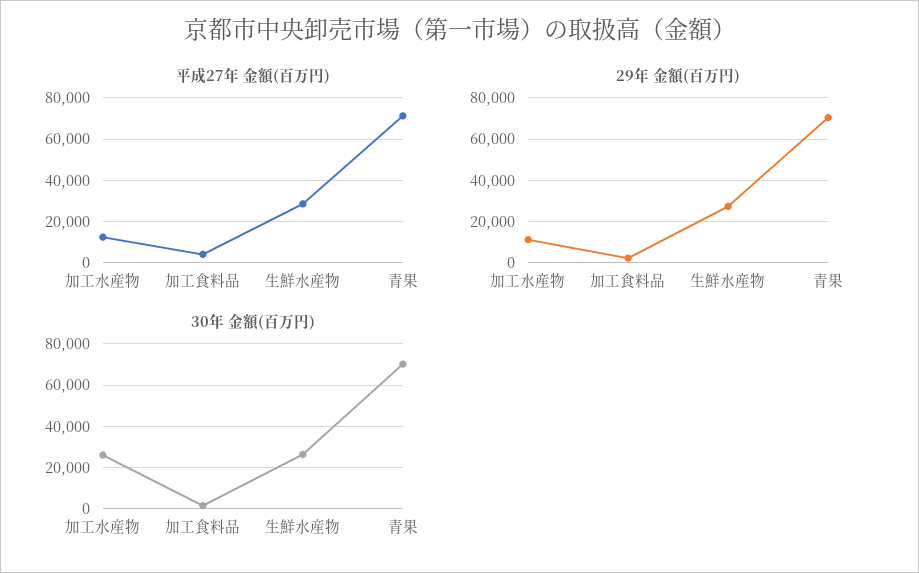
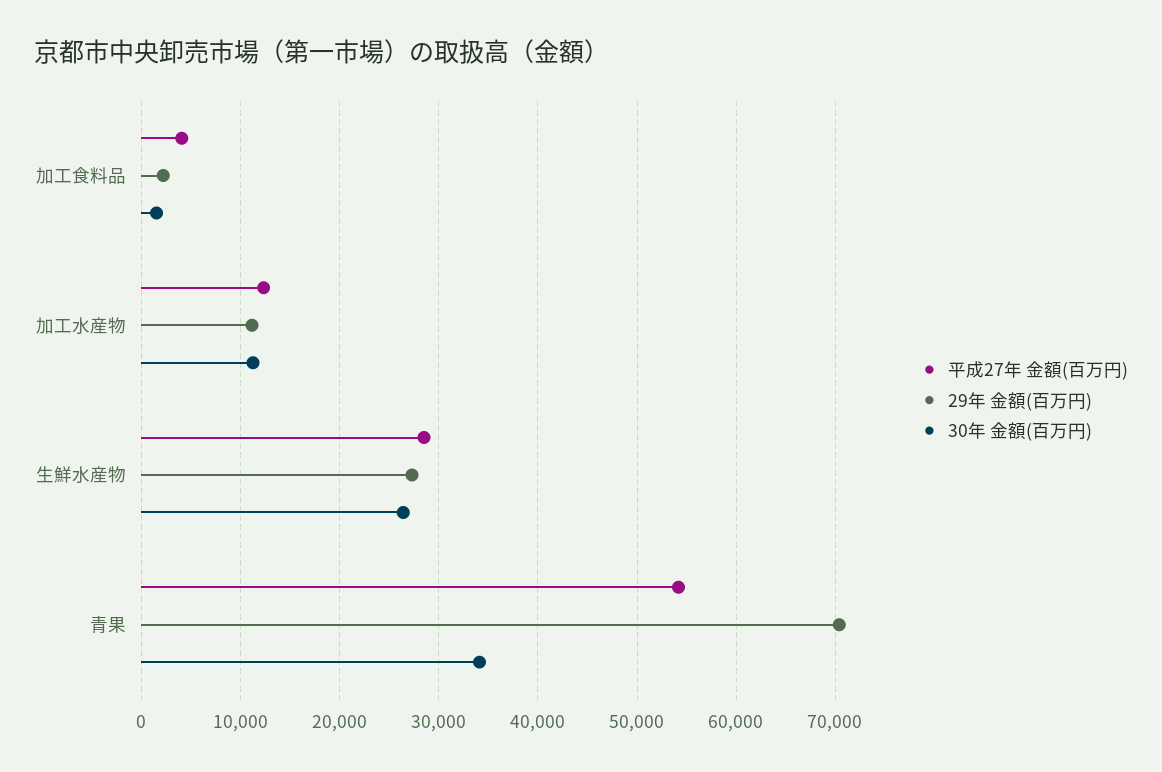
平成27年 金額(百万円), 青果: 70000 -> 54000
30年 金額(百万円), 加工水産物: 25000 -> 11000
30年 金額(百万円), 青果: 70000 -> 34000

